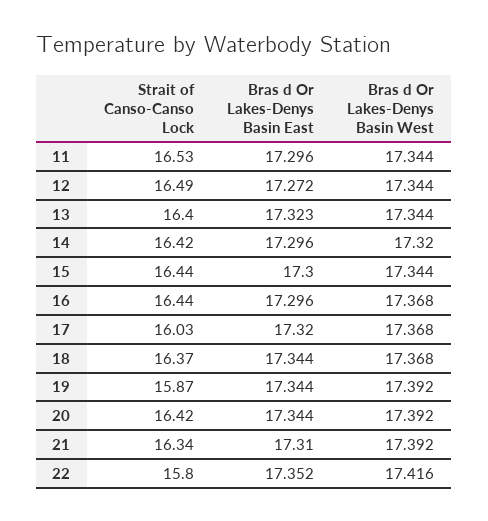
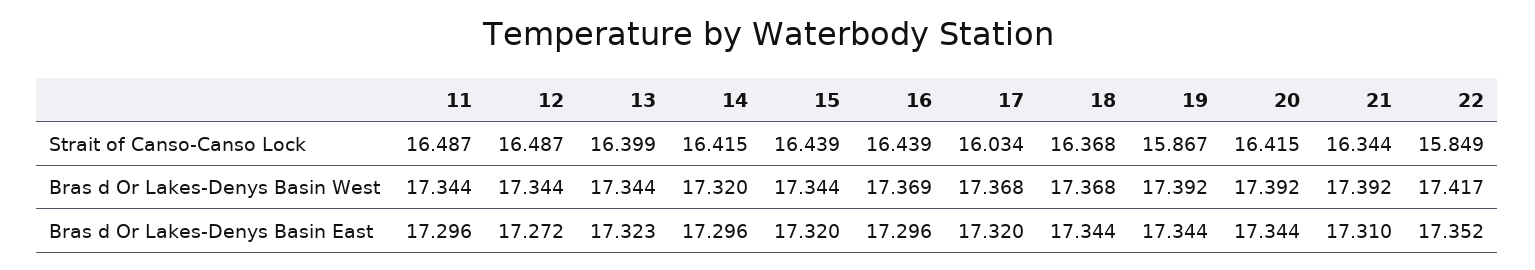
Strait of Canso-Canso Lock, 11: 16.53 -> 16.487
Bras d Or Lakes-Denys Basin East, 15: 17.3 -> 17.32
Bras d Or Lakes-Denys Basin West, 16: 17.368 -> 17.369
Strait of Canso-Canso Lock, 22: 15.8 -> 15.849
Bras d Or Lakes-Denys Basin West, 22: 17.416 -> 17.417

